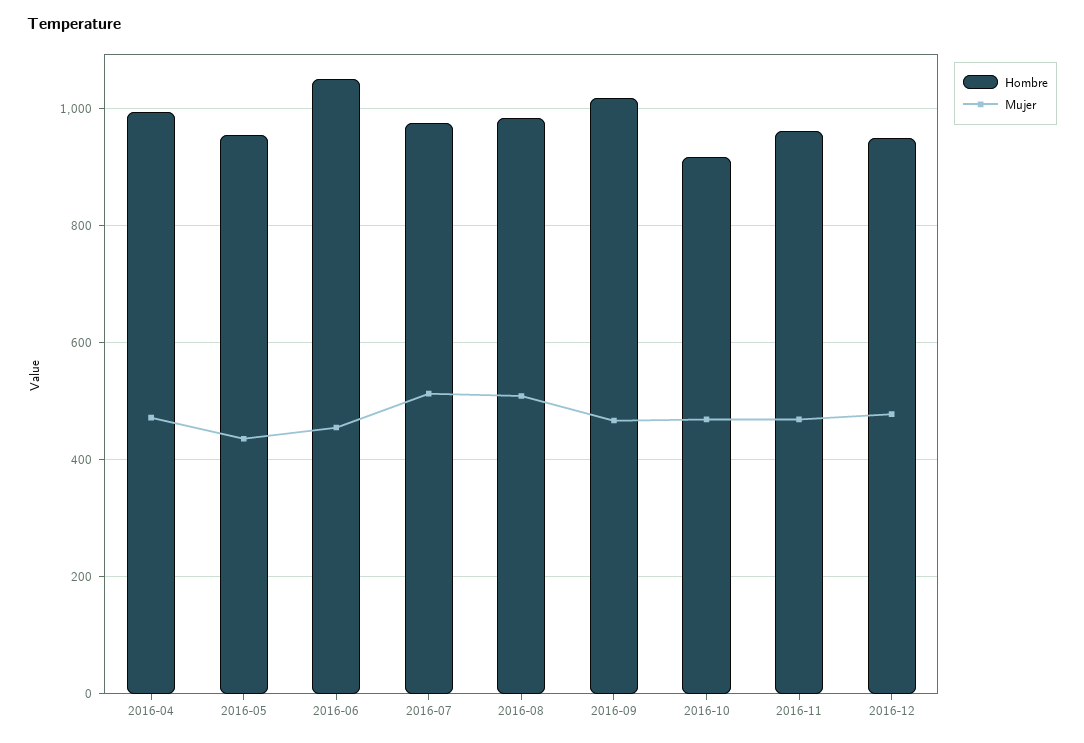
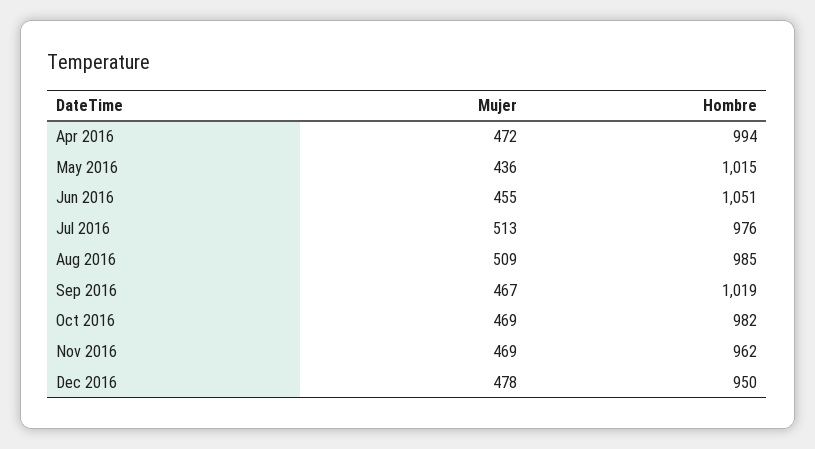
Hombre, 2016-05: 960 -> 1015
Hombre, 2016-10: 920 -> 982

